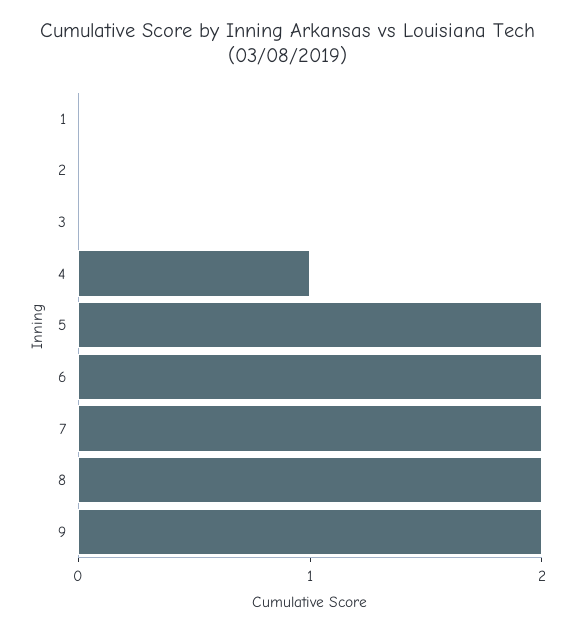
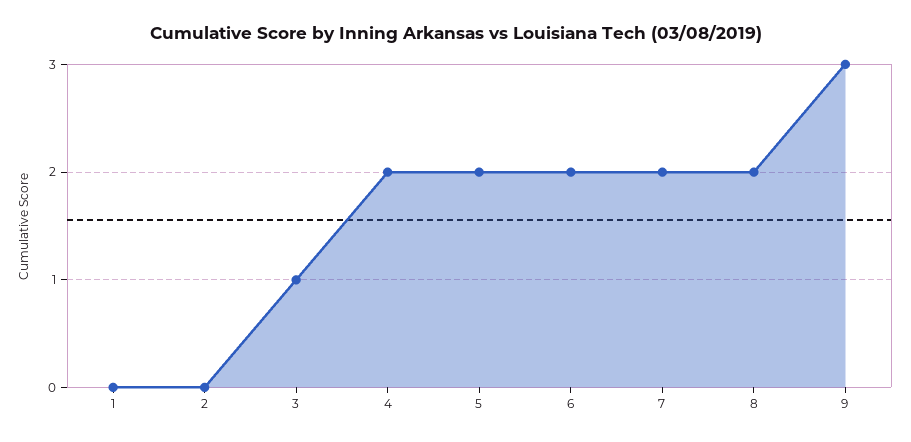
3: 0 -> 1
4: 1 -> 2
9: 2 -> 3

